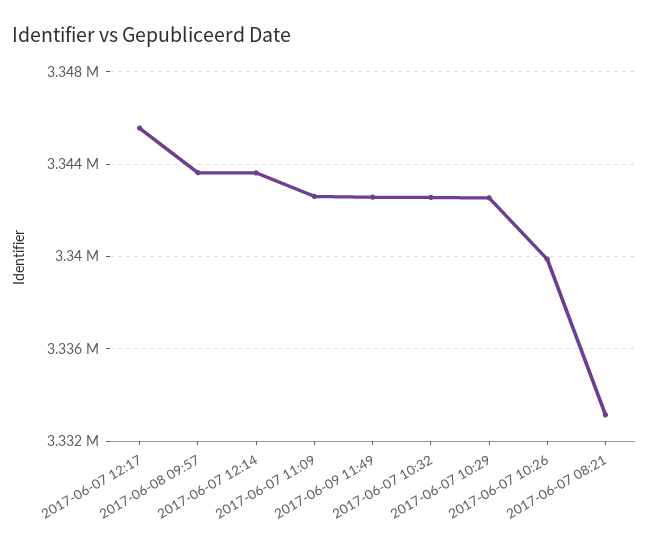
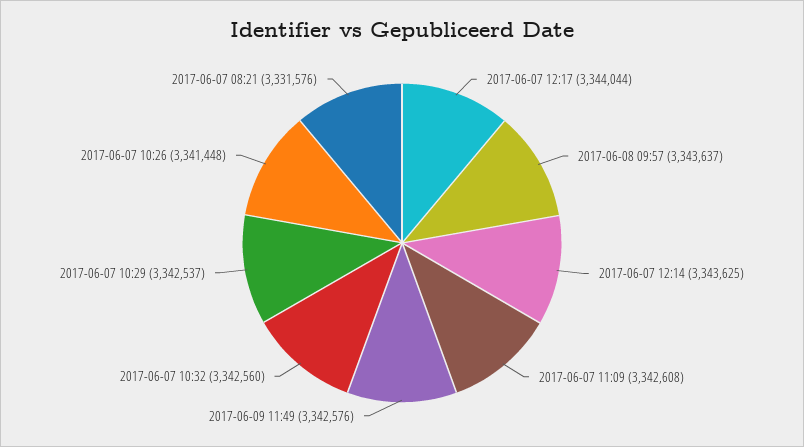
2017-06-07 12:17: 3345500 -> 3344044
2017-06-07 10:26: 3340000 -> 3341448
2017-06-07 08:21: 3333000 -> 3331576

